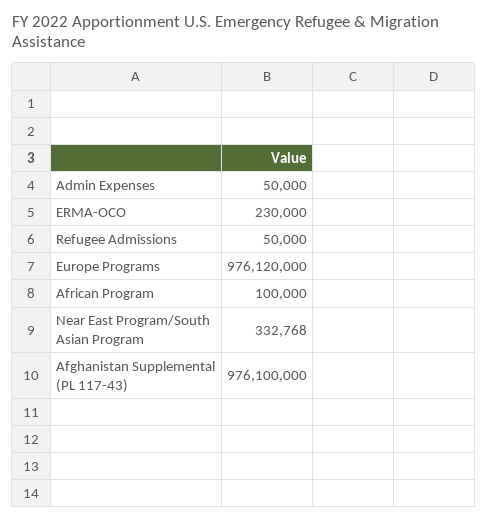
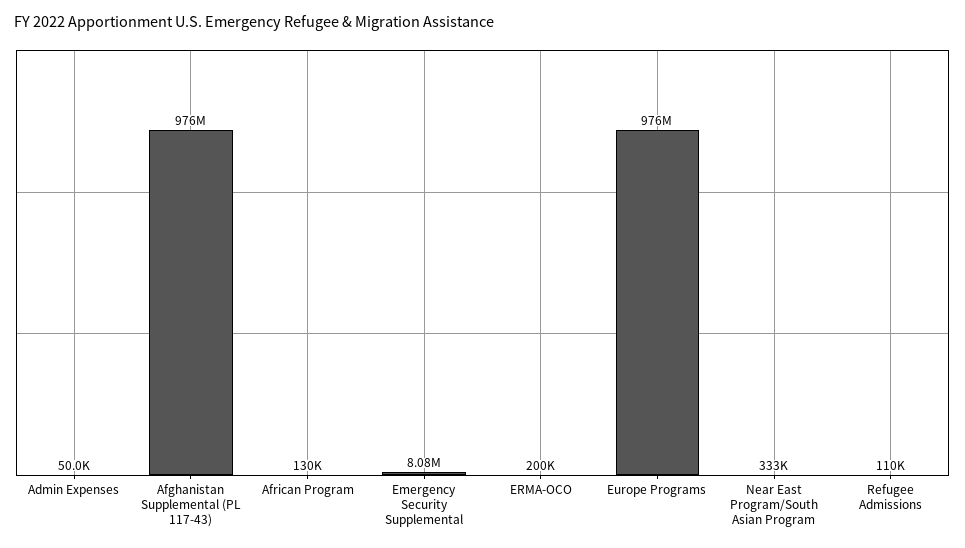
ERMA-OCO: 230000 -> 200000
Refugee Admissions: 50000 -> 110000
African Program: 100000 -> 130000
Emergency Security Supplemental: none -> 8080000

